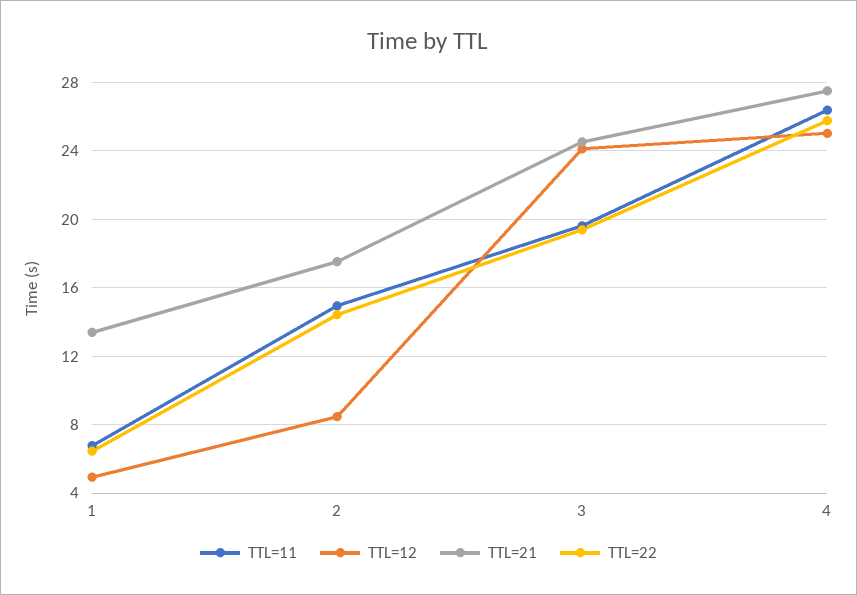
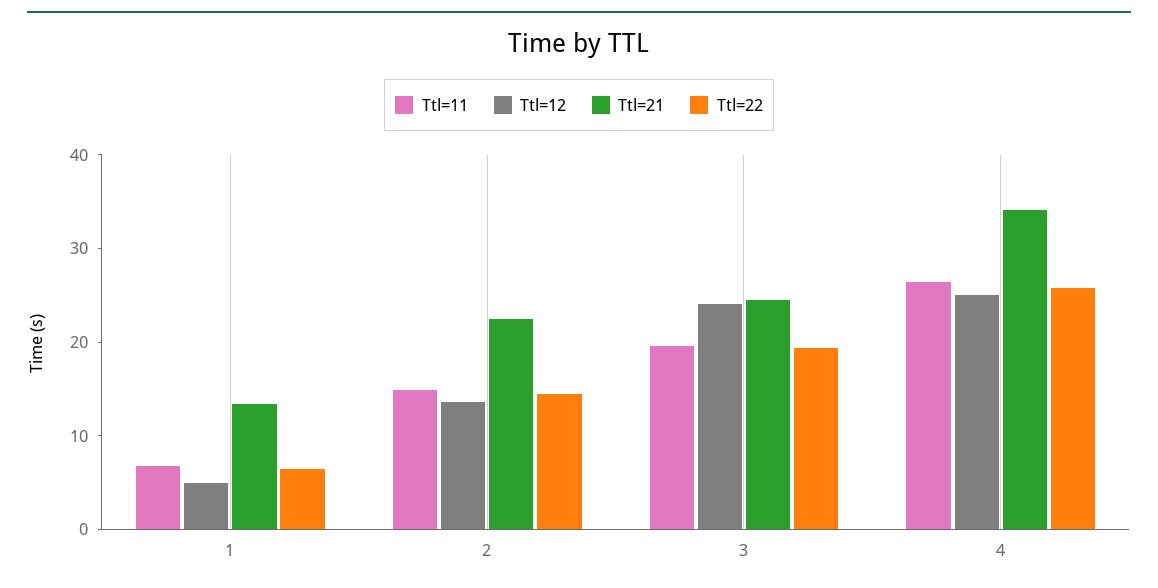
TTL=12, 2: 8.5 -> 14
TTL=21, 2: 17.5 -> 22
TTL=21, 4: 27.5 -> 34

